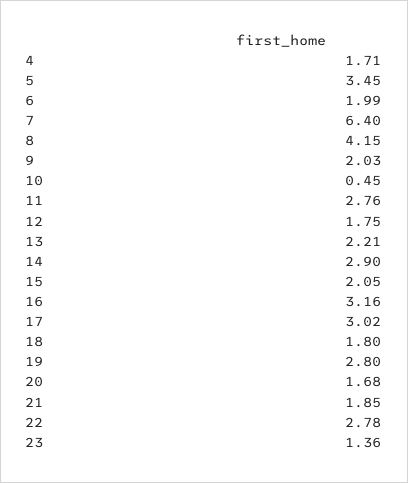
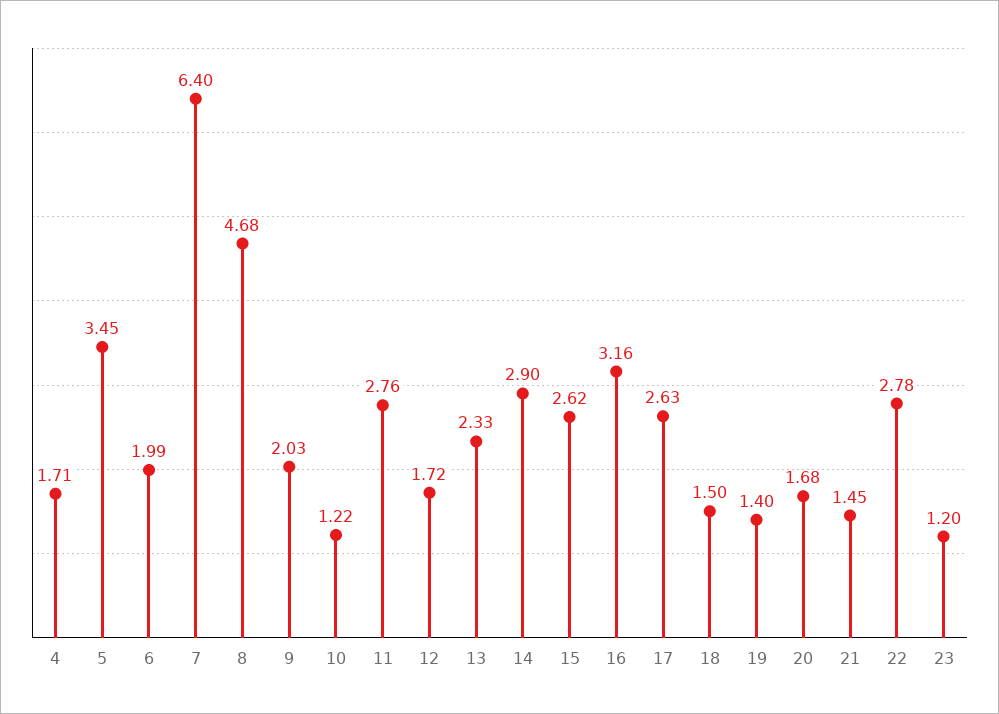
8: 4.15 -> 4.68
10: 0.45 -> 1.22
12: 1.75 -> 1.72
13: 2.21 -> 2.33
15: 2.05 -> 2.62
17: 3.02 -> 2.63
18: 1.8 -> 1.5
19: 2.8 -> 1.4
21: 1.85 -> 1.45
23: 1.36 -> 1.2

